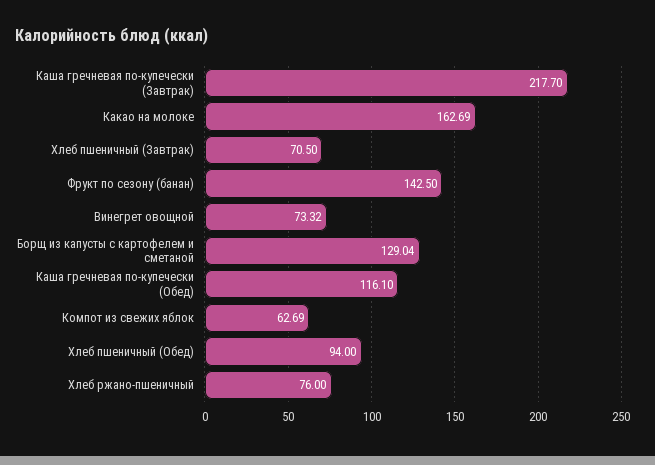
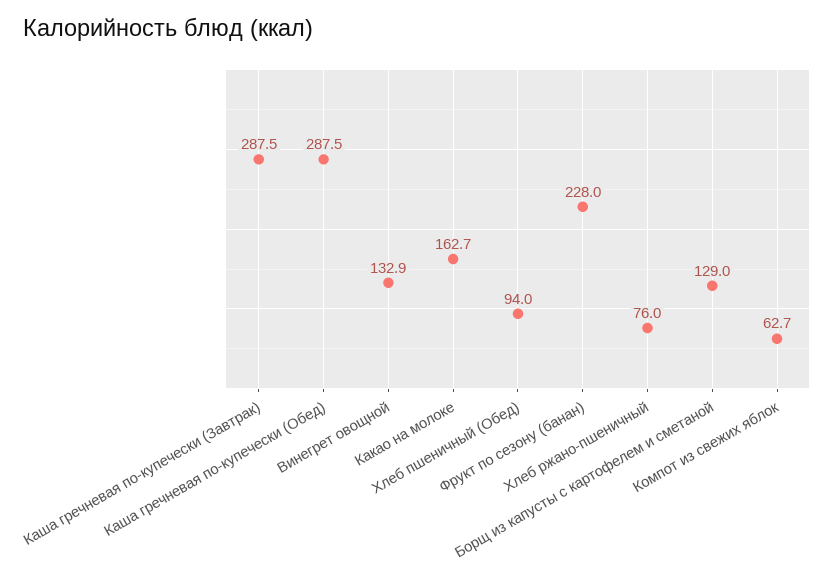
Каша гречневая по-купечески (Завтрак): 217.7 -> 287.5
Хлеб пшеничный (Завтрак): 70.5 -> none
Фрукт по сезону (банан): 142.5 -> 228
Винегрет овощной: 73.32 -> 132.9
Каша гречневая по-купечески (Обед): 116.1 -> 287.5

